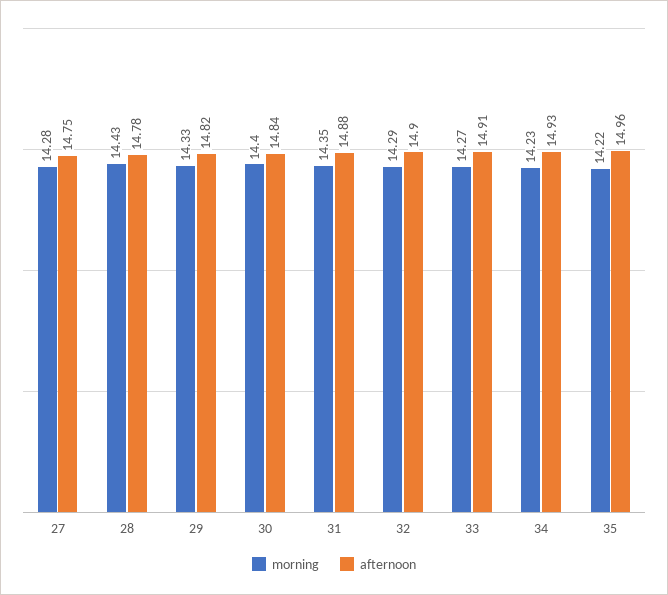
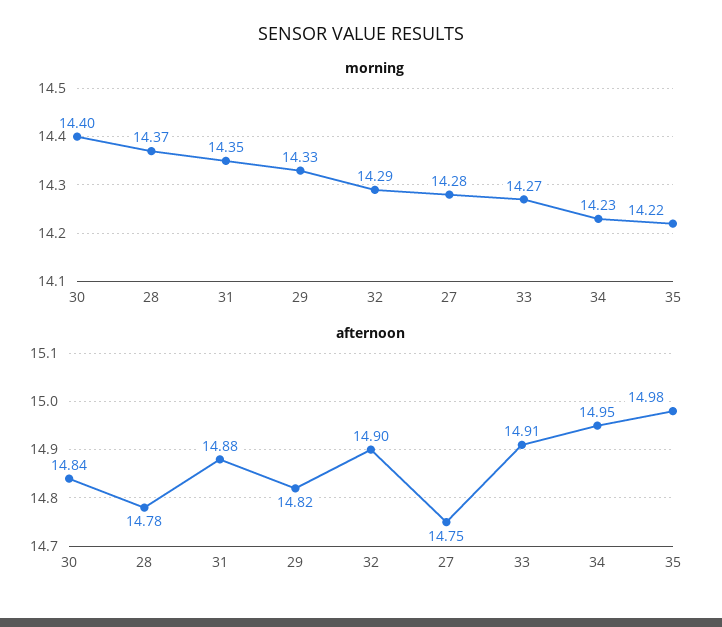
morning, 28: 14.43 -> 14.37
afternoon, 34: 14.93 -> 14.95
afternoon, 35: 14.96 -> 14.98

